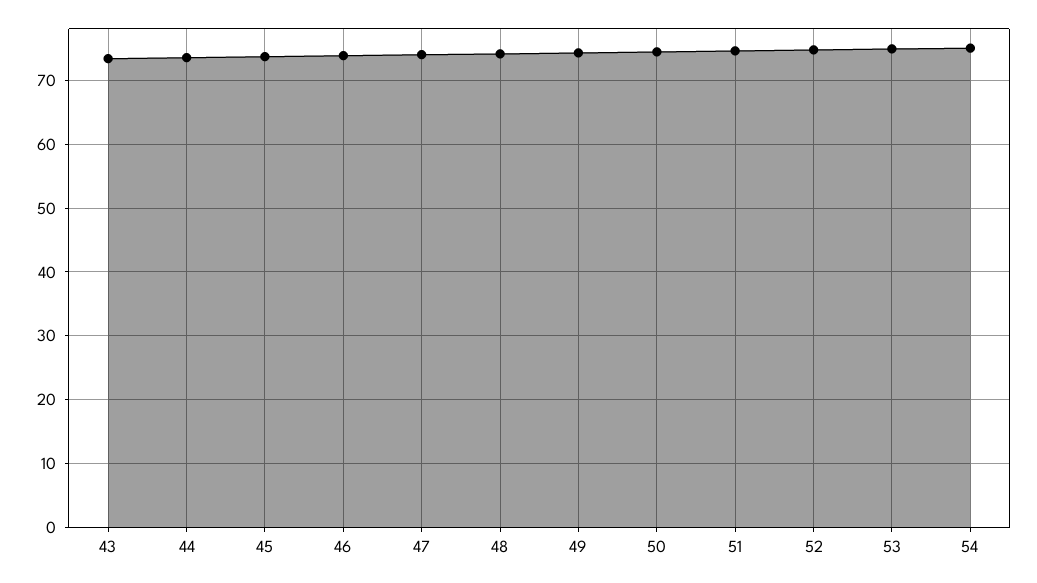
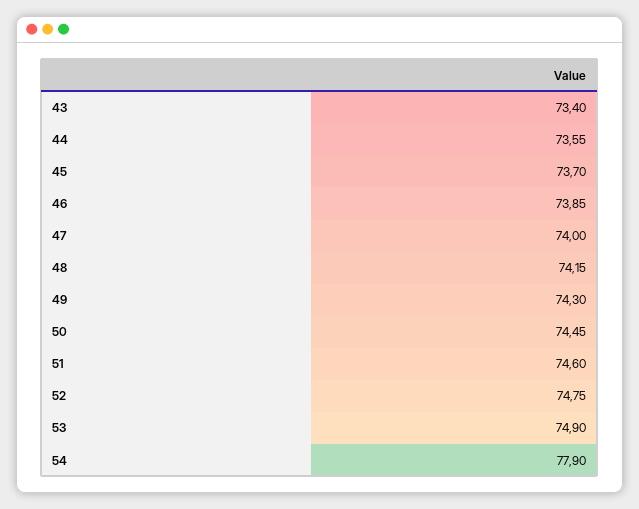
54: 75 -> 77.9

